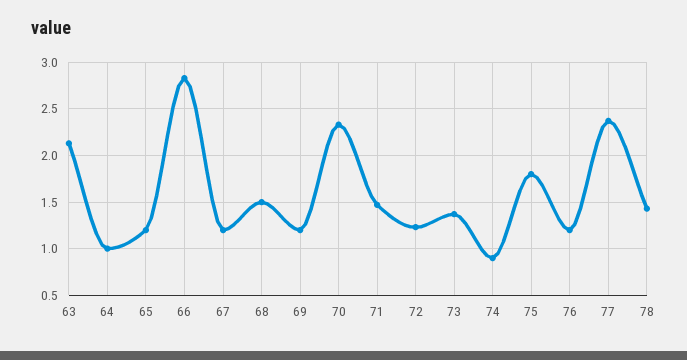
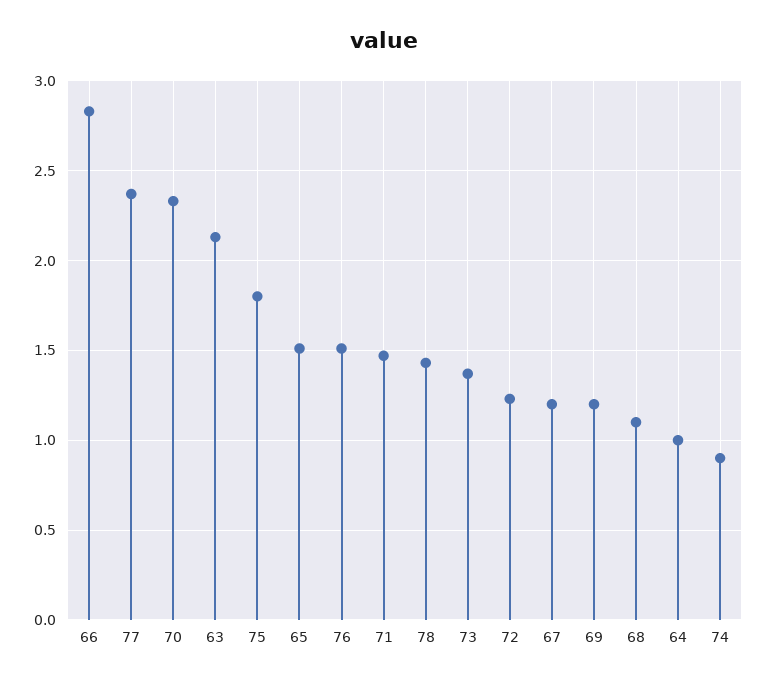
65: 1.2 -> 1.5
68: 1.5 -> 1.1
76: 1.2 -> 1.5

